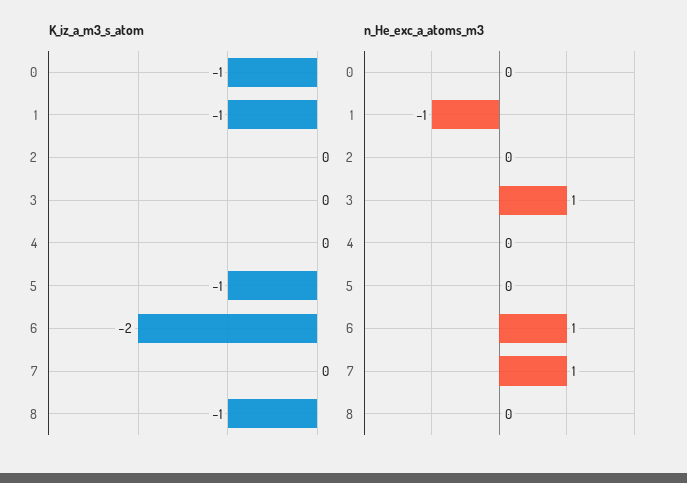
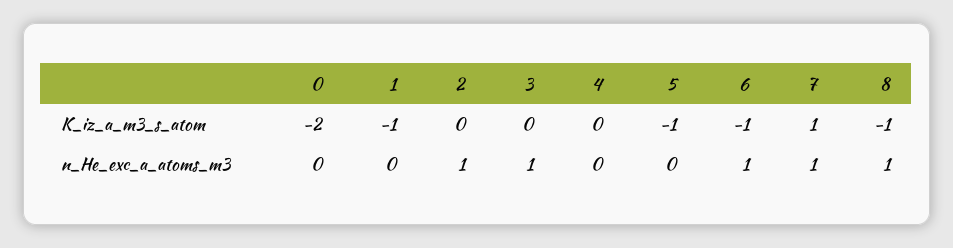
K_iz_a_m3_s_atom, 0: -1 -> -2
K_iz_a_m3_s_atom, 6: -2 -> -1
K_iz_a_m3_s_atom, 7: 0 -> 1
n_He_exc_a_atoms_m3, 1: -1 -> 0
n_He_exc_a_atoms_m3, 2: 0 -> 1
n_He_exc_a_atoms_m3, 8: 0 -> 1

